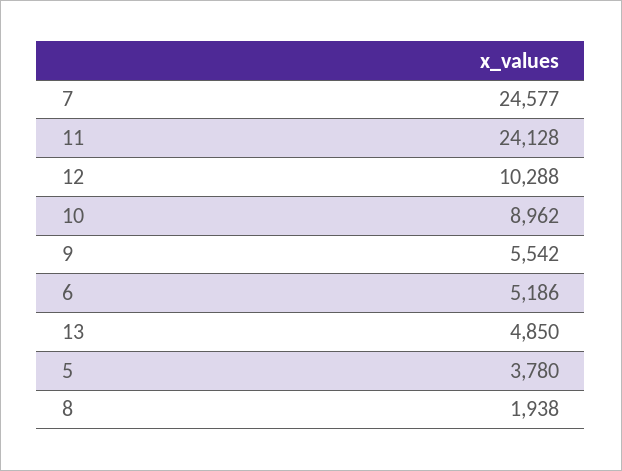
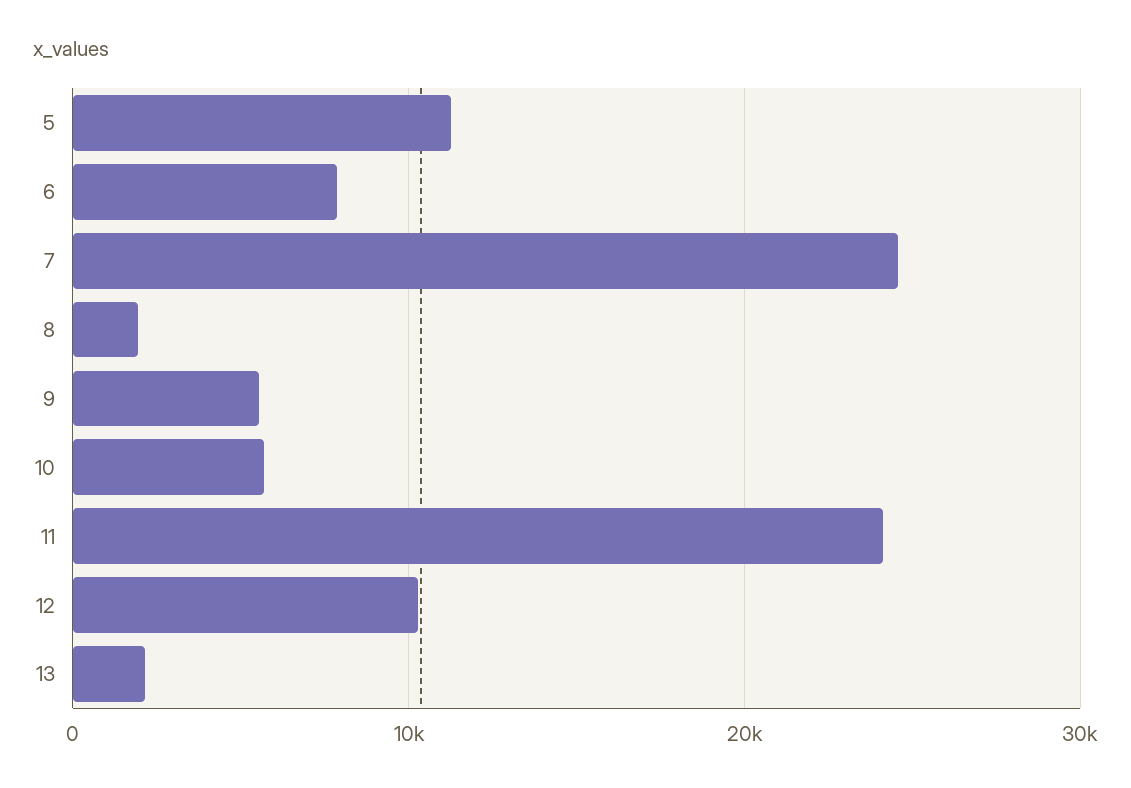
10: 8962 -> 6000
6: 5186 -> 8000
13: 4850 -> 2000
5: 3780 -> 11000

